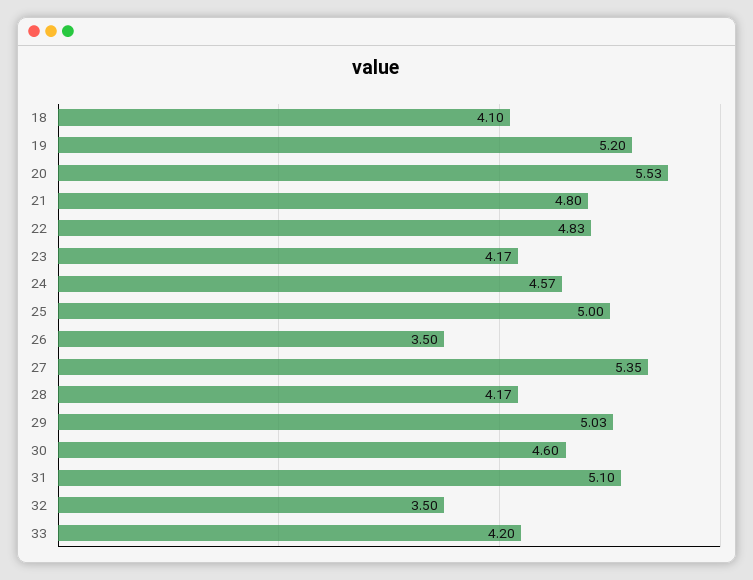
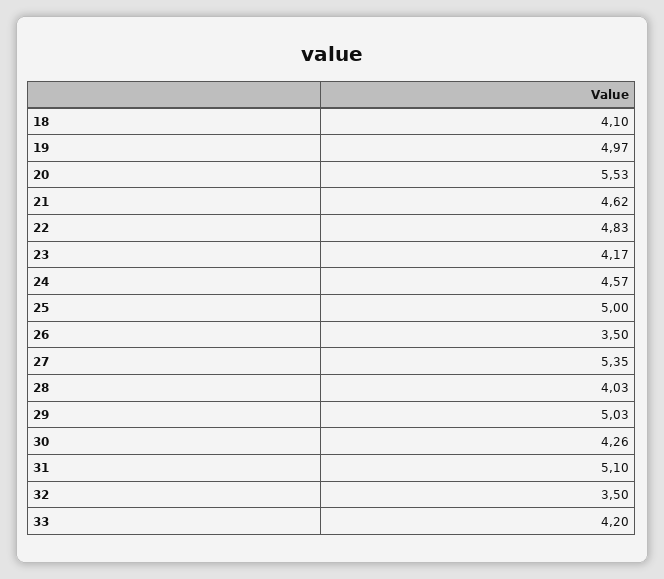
19: 5.2 -> 4.97
21: 4.8 -> 4.62
28: 4.17 -> 4.03
30: 4.6 -> 4.26

